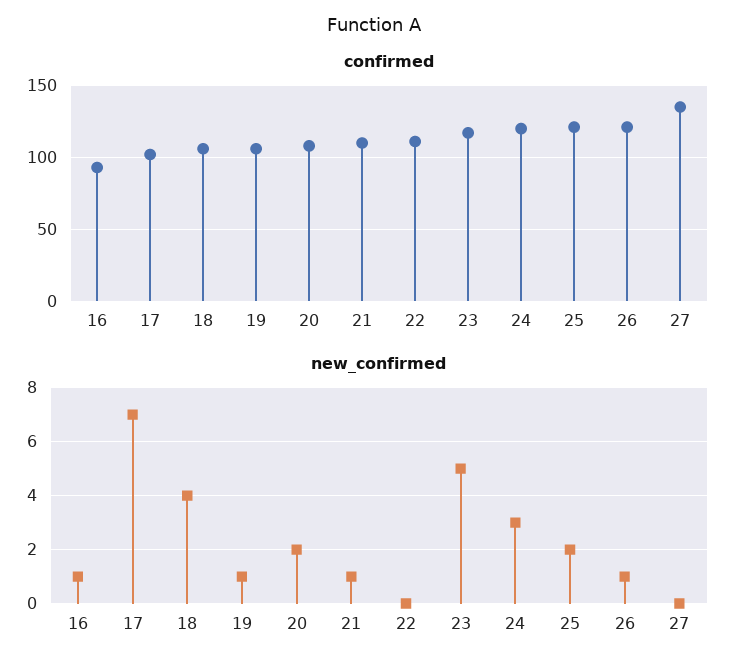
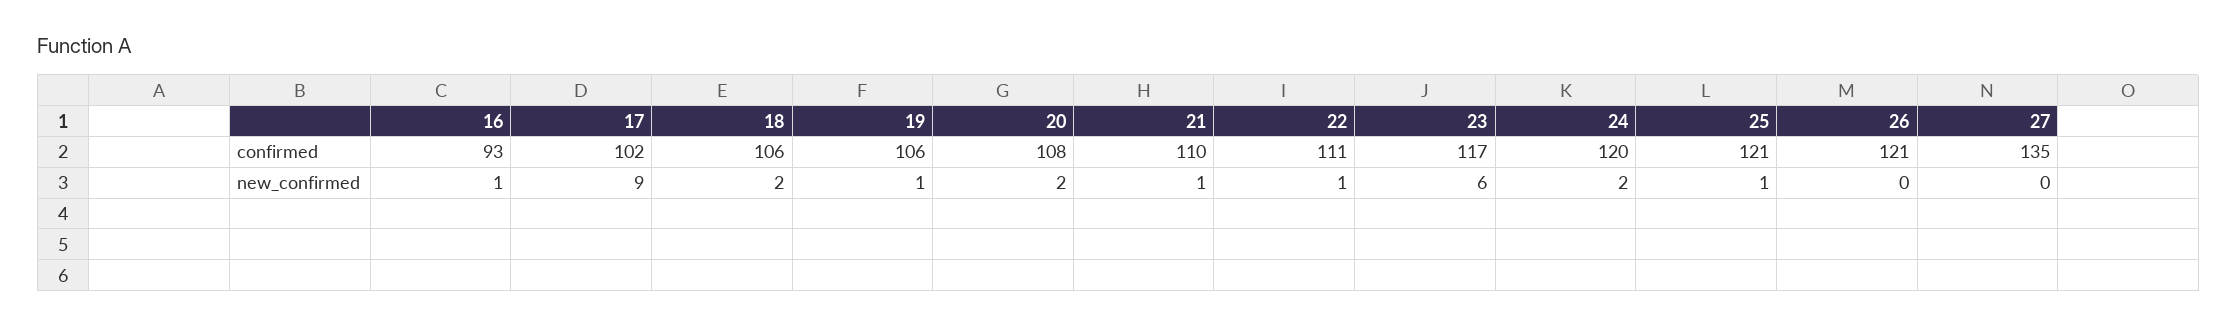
new_confirmed, 17: 7 -> 9
new_confirmed, 18: 4 -> 2
new_confirmed, 22: 0 -> 1
new_confirmed, 23: 5 -> 6
new_confirmed, 24: 3 -> 2
new_confirmed, 25: 2 -> 1
new_confirmed, 26: 1 -> 0

